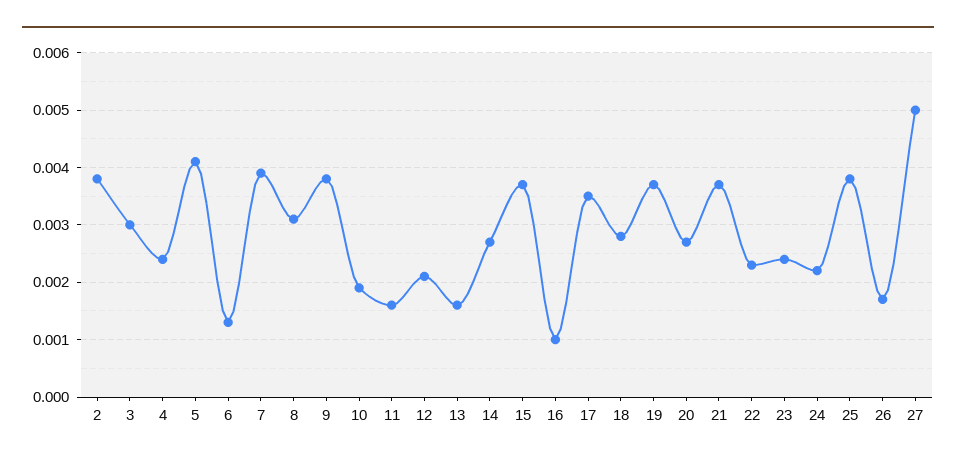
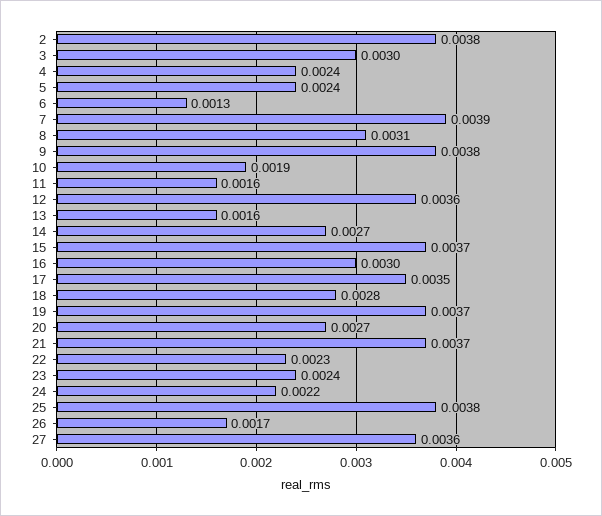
5: 0.004 -> 0.0024
12: 0.002 -> 0.0036
16: 0.001 -> 0.003
27: 0.005 -> 0.0036

